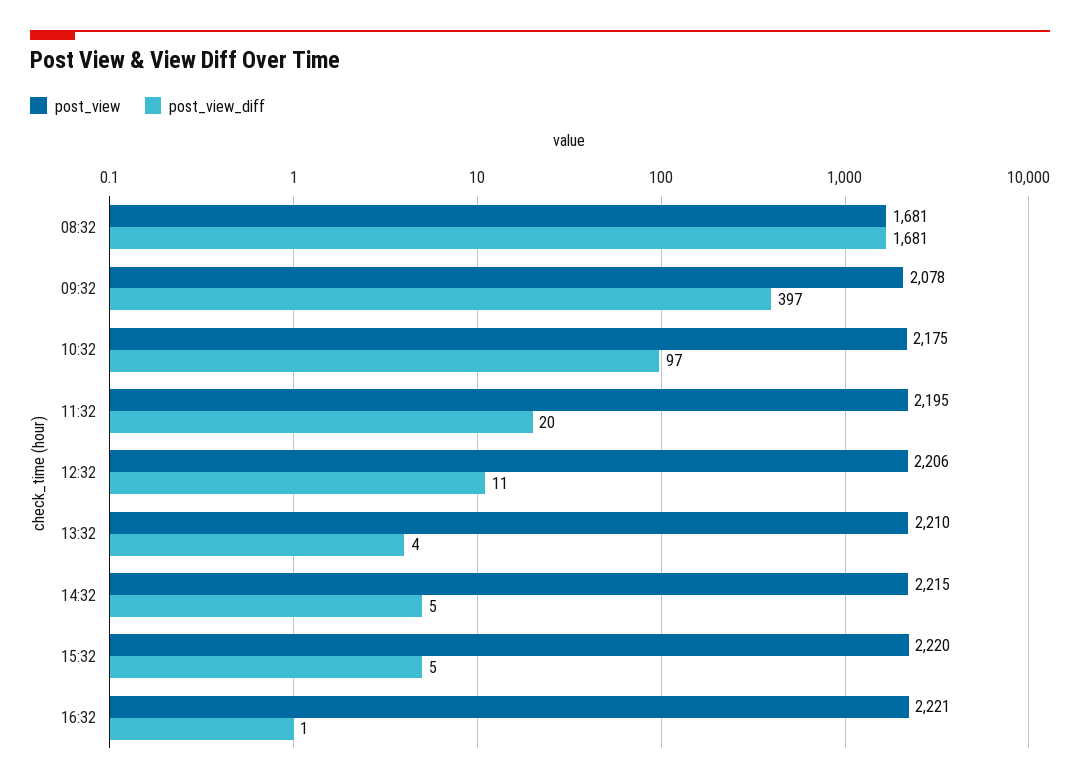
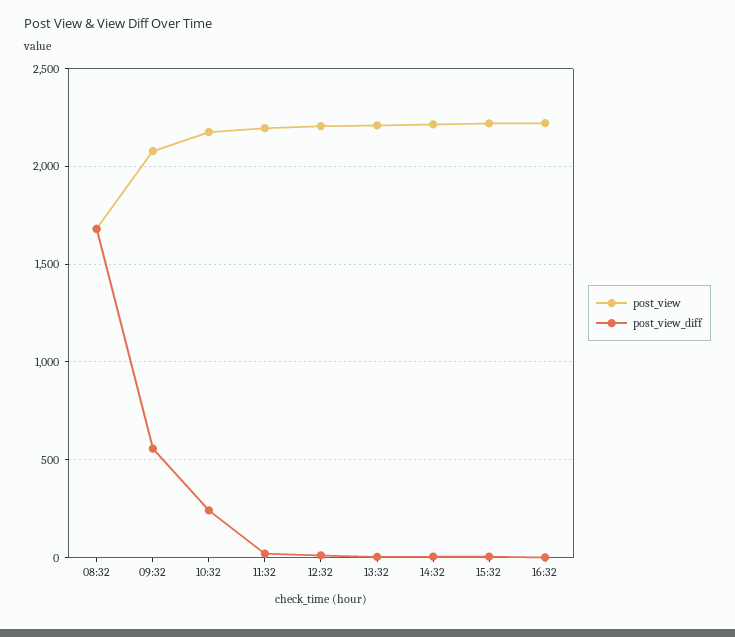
post_view_diff, 09:32: 397 -> 550
post_view_diff, 10:32: 97 -> 250

